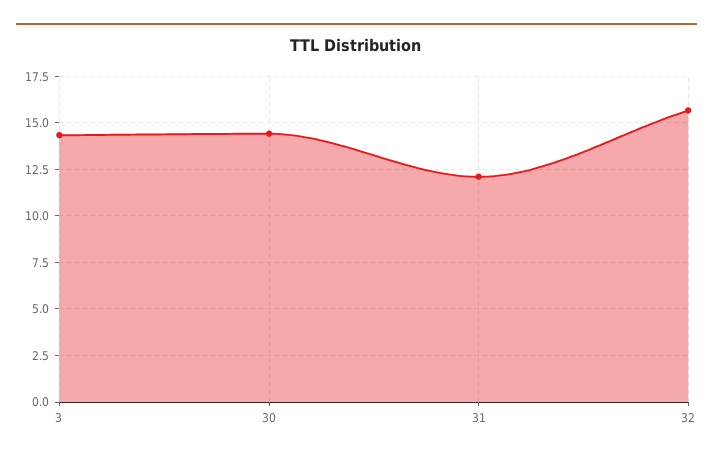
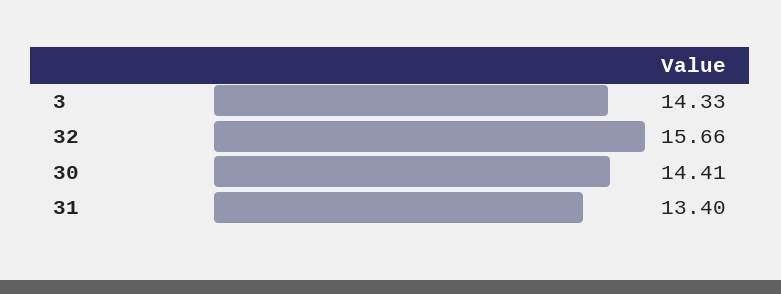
31: 12 -> 13.4

